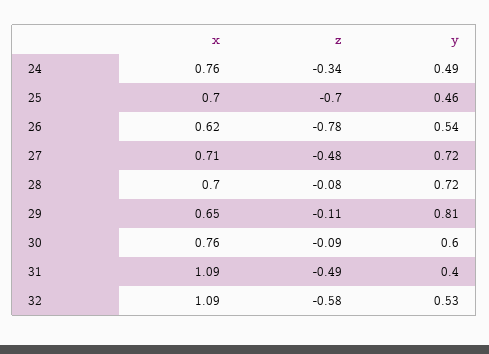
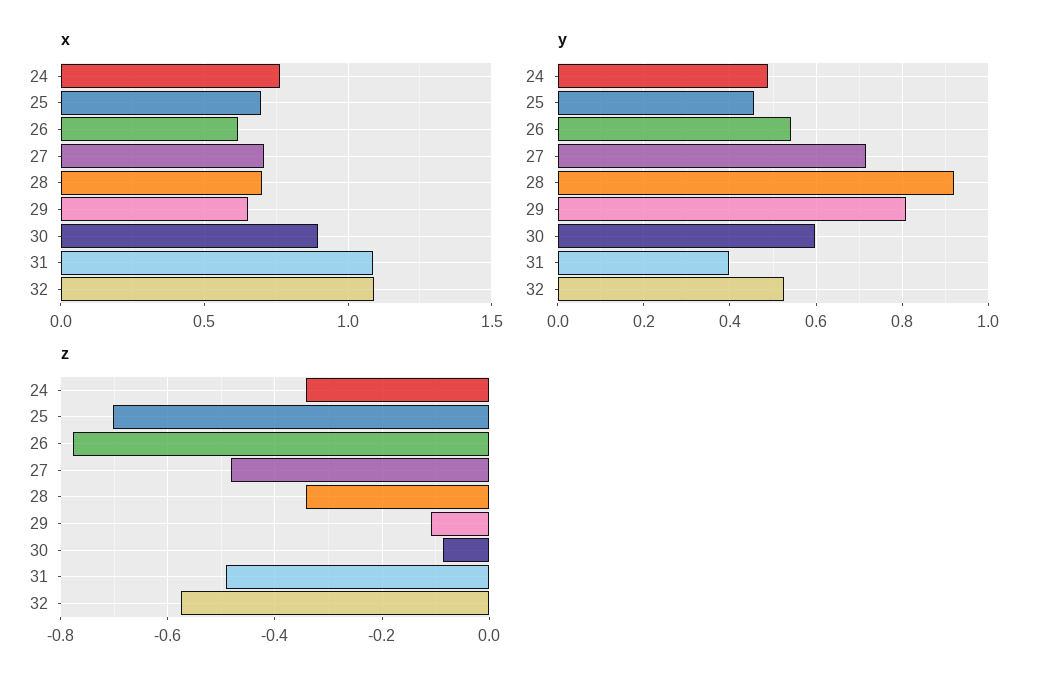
z, 28: -0.08 -> -0.34
y, 28: 0.72 -> 0.92
x, 30: 0.76 -> 0.9

